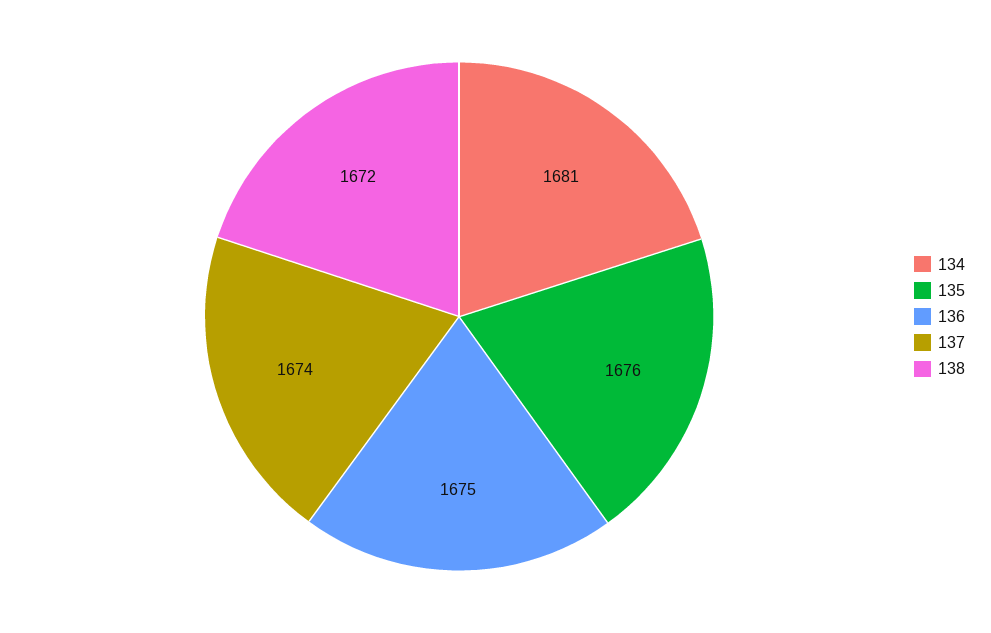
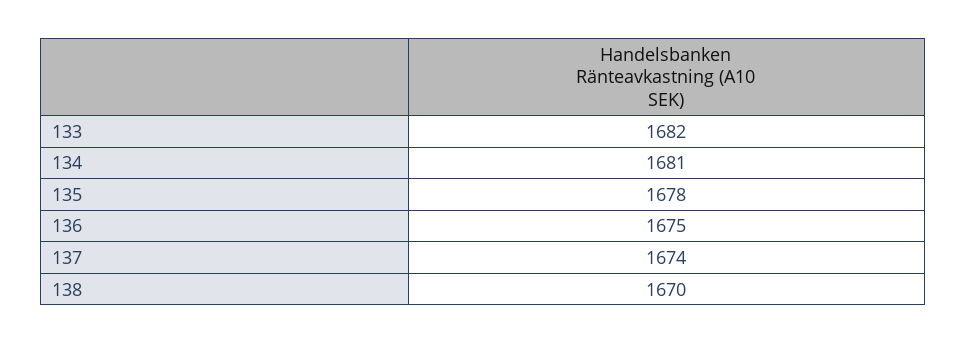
135: 1676 -> 1678
138: 1672 -> 1670
133: none -> 1682

